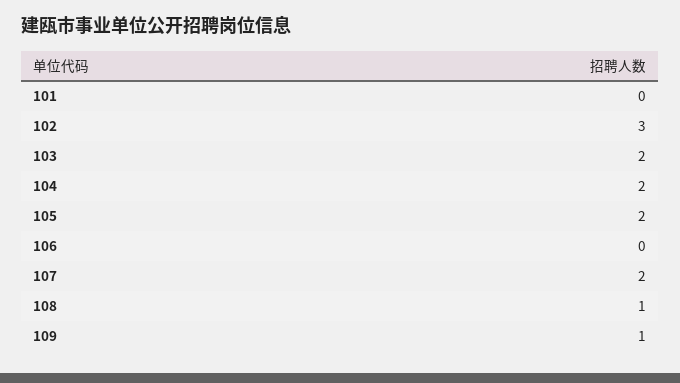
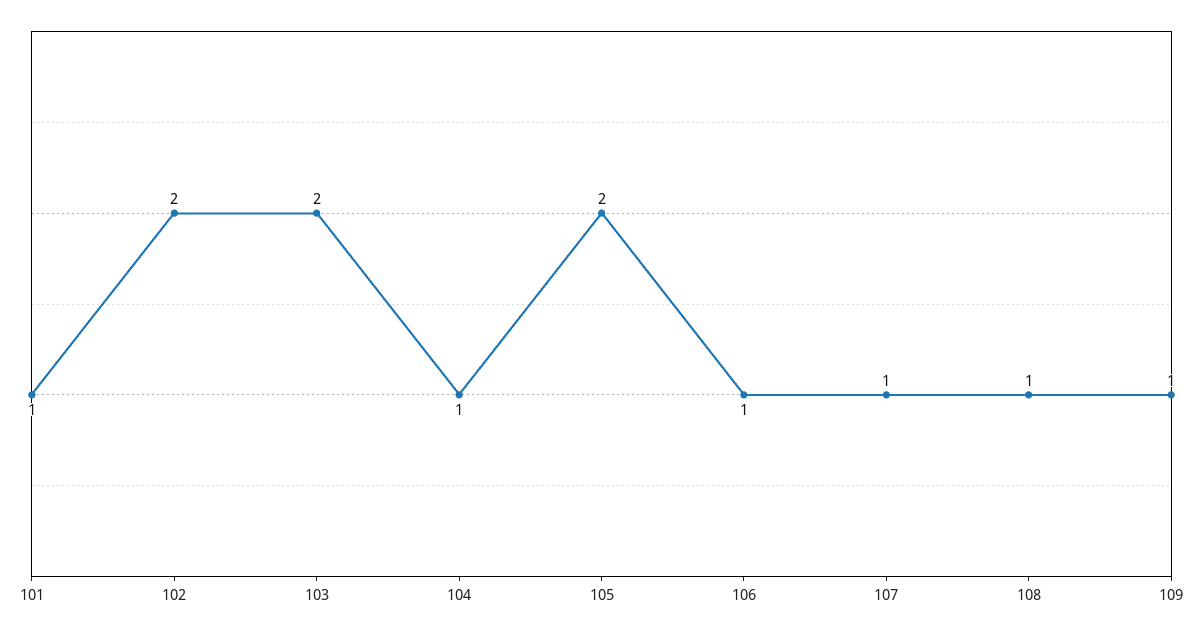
101: 0 -> 1
102: 3 -> 2
104: 2 -> 1
106: 0 -> 1
107: 2 -> 1

